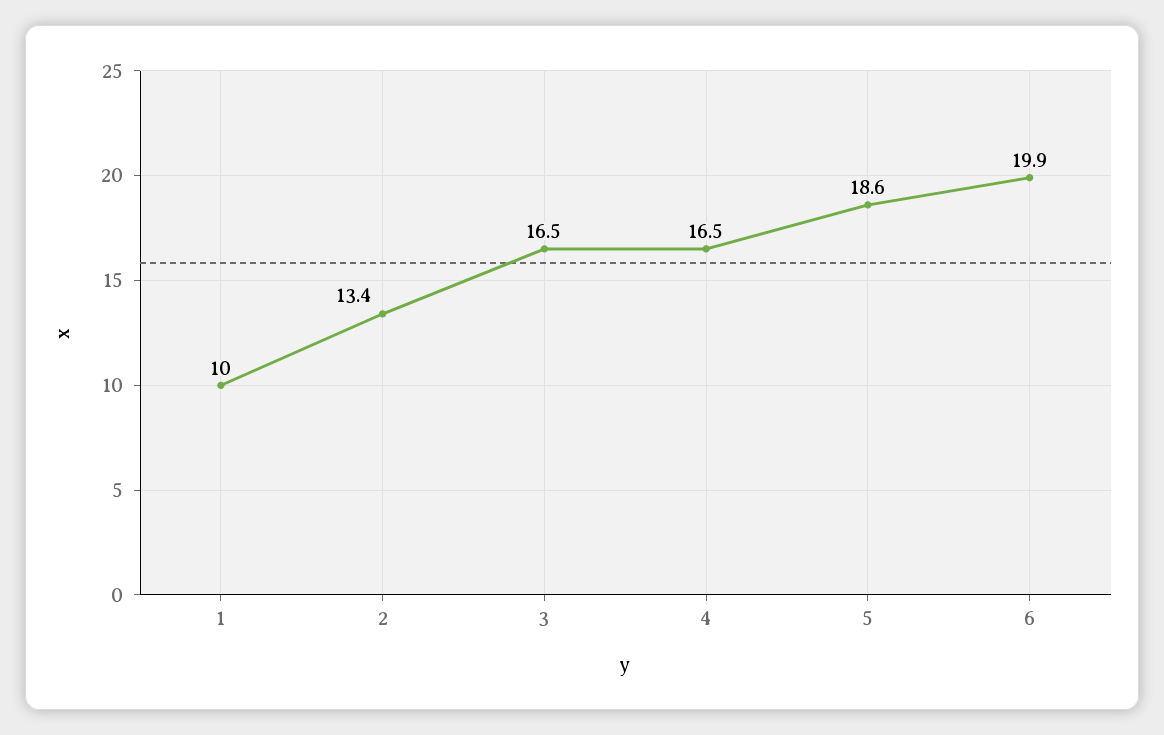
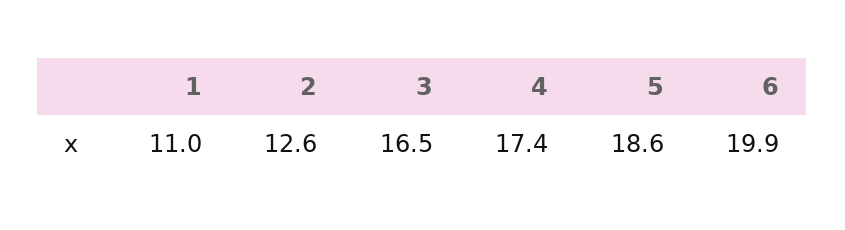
1: 10 -> 11
2: 13.4 -> 12.6
4: 16.5 -> 17.4

